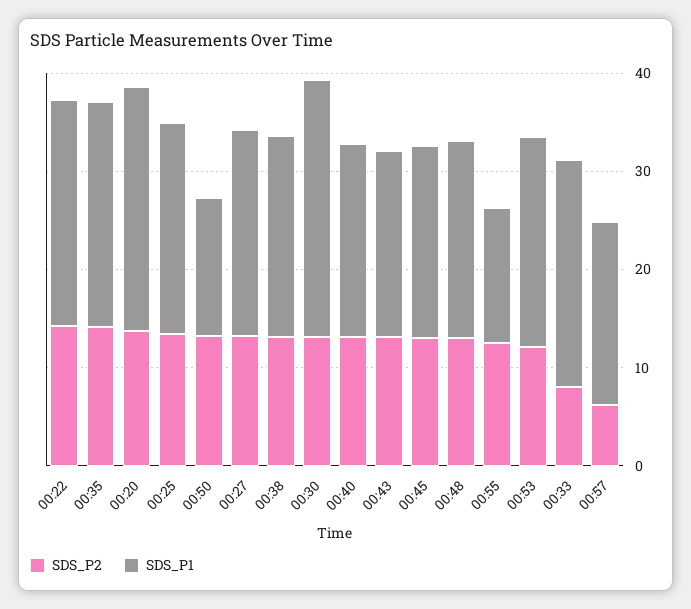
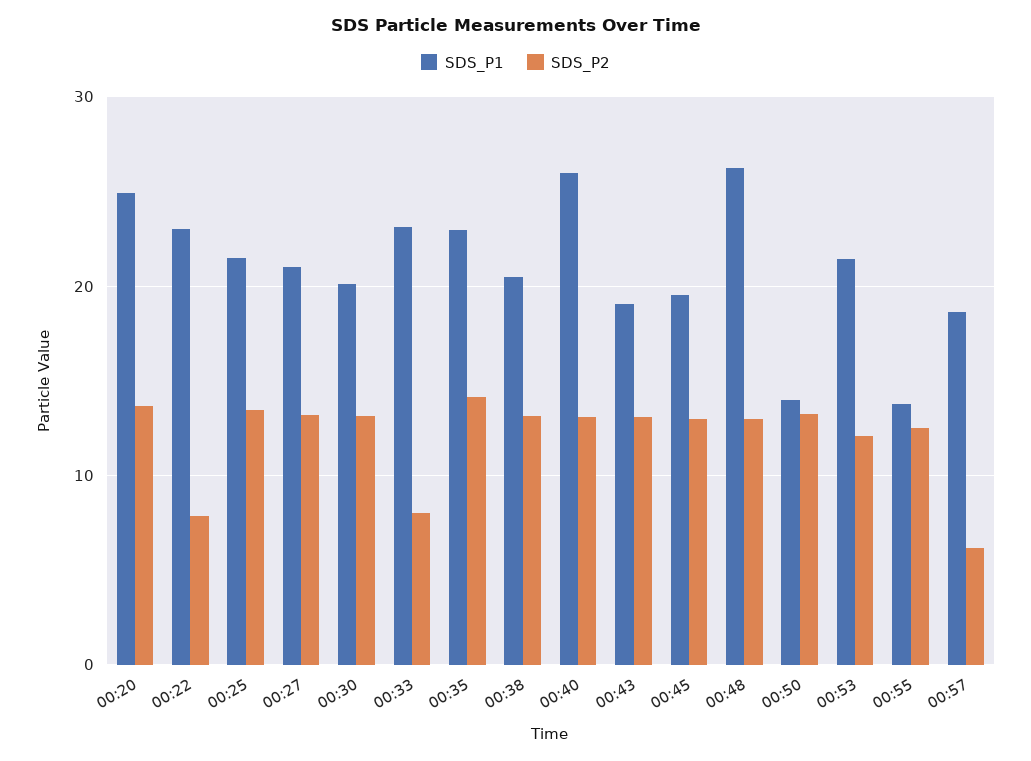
SDS_P2, 00:22: 14 -> 8
SDS_P1, 00:30: 26 -> 20
SDS_P1, 00:40: 20 -> 26
SDS_P1, 00:48: 20 -> 26

